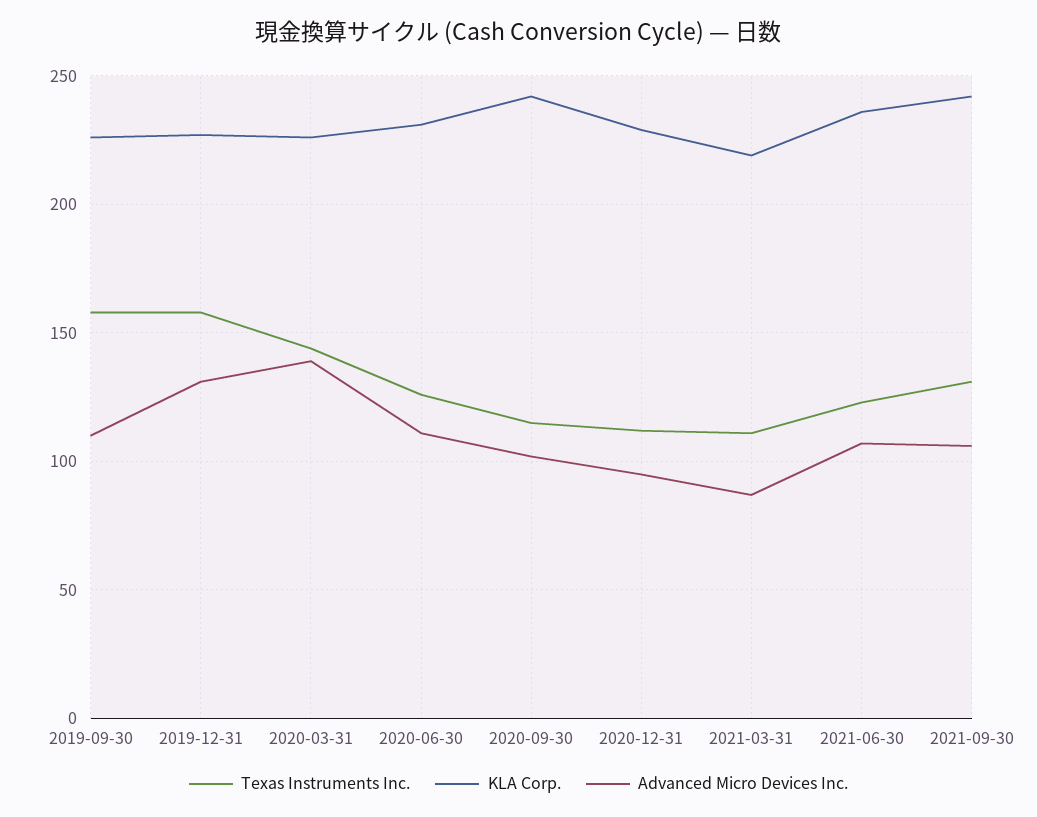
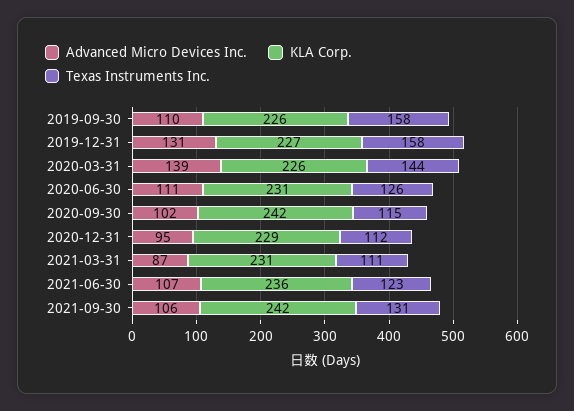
KLA Corp., 2021-03-31: 220 -> 231

